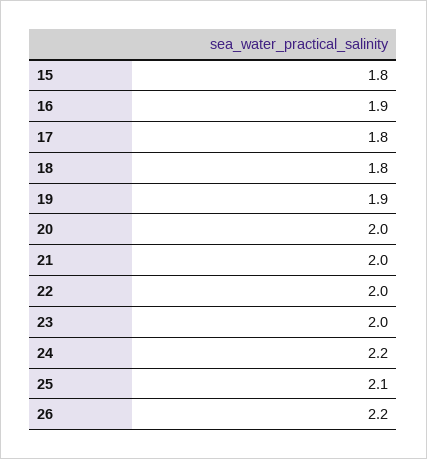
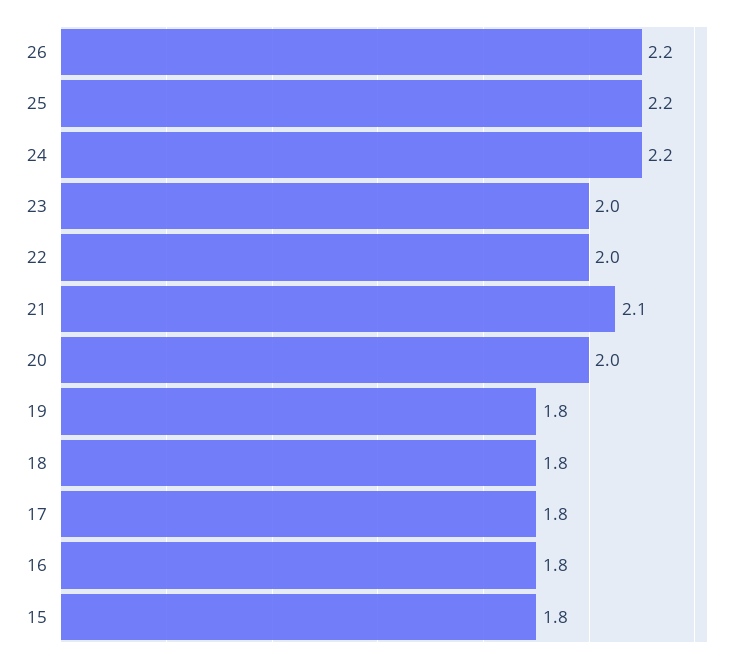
16: 1.9 -> 1.8
19: 1.9 -> 1.8
21: 2 -> 2.1
25: 2.1 -> 2.2

